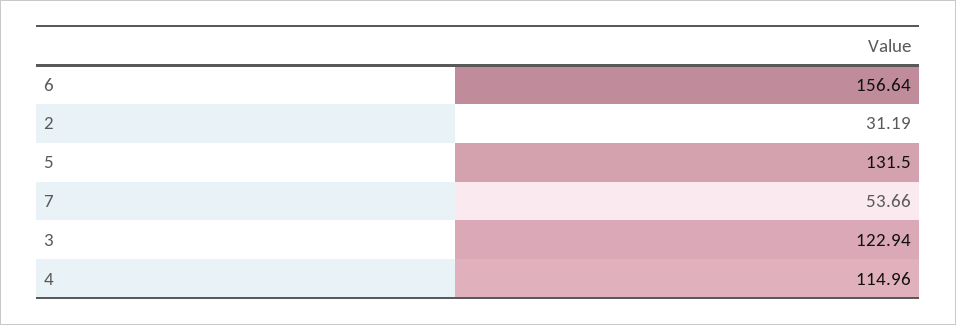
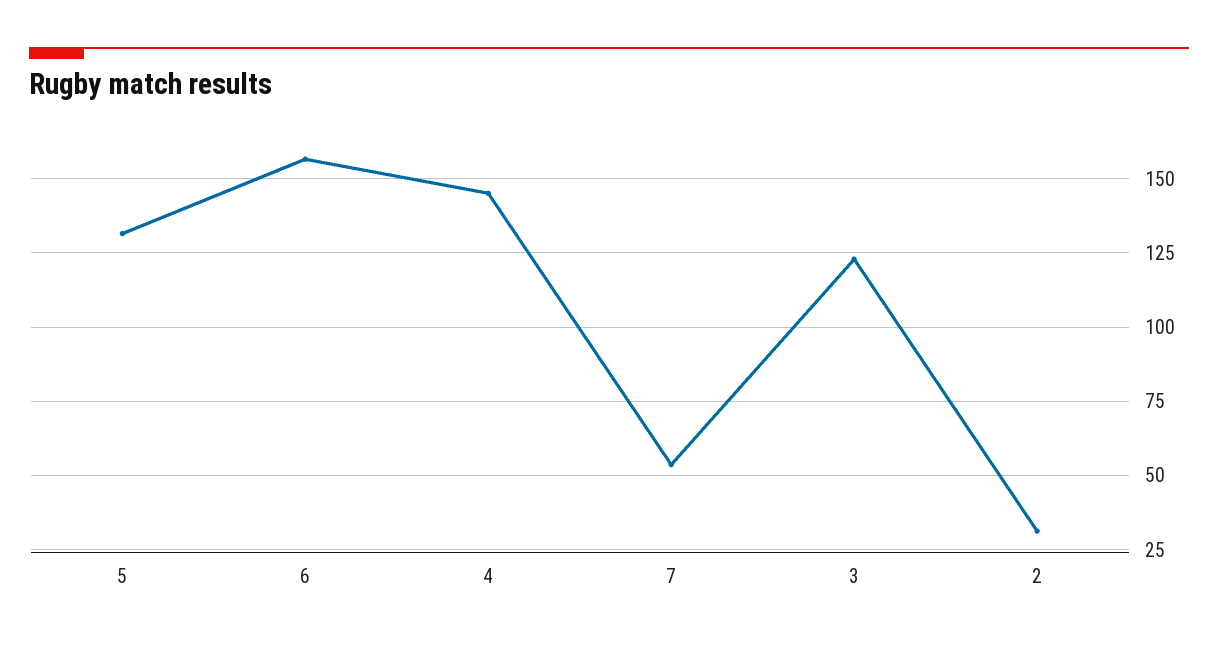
4: 114.96 -> 145

